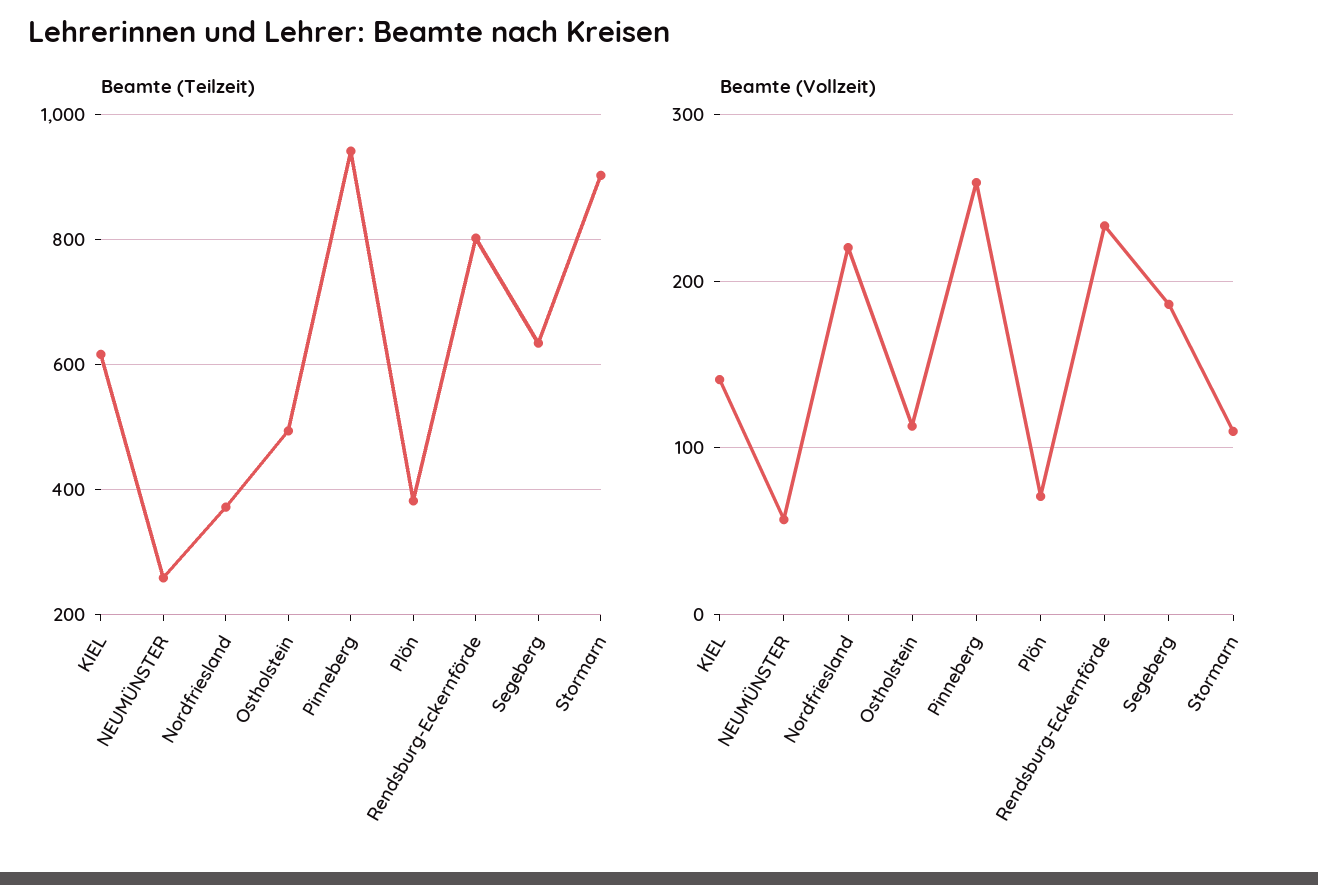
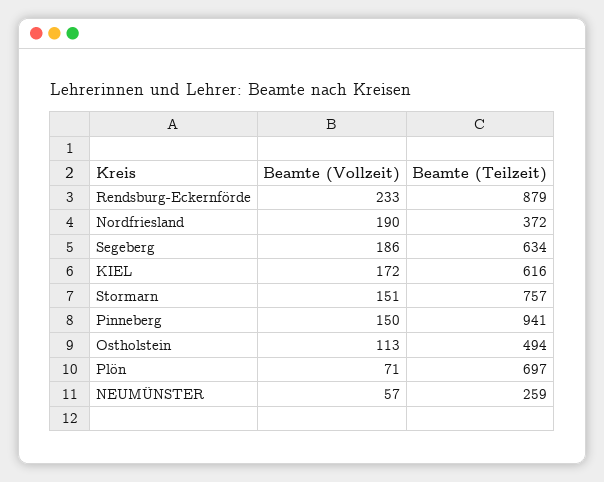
Beamte (Teilzeit), Plön: 380 -> 697
Beamte (Teilzeit), Rendsburg-Eckernförde: 800 -> 879
Beamte (Teilzeit), Stormarn: 900 -> 757
Beamte (Vollzeit), KIEL: 140 -> 172
Beamte (Vollzeit), Nordfriesland: 220 -> 190
Beamte (Vollzeit), Pinneberg: 260 -> 150
Beamte (Vollzeit), Stormarn: 110 -> 151

